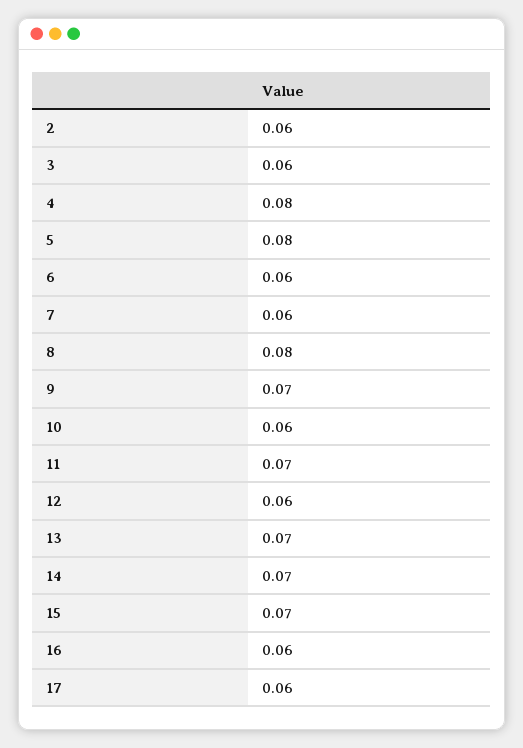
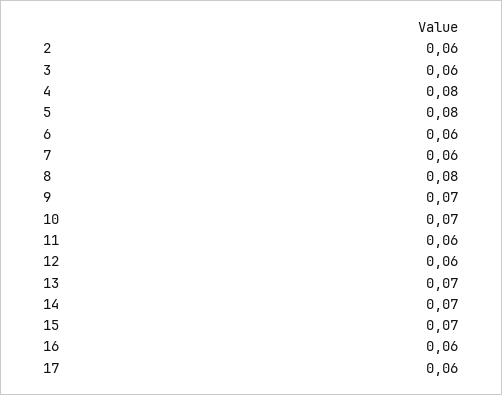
10: 0.06 -> 0.07
11: 0.07 -> 0.06

